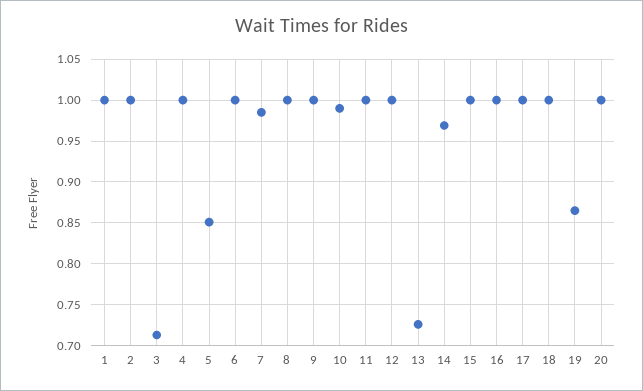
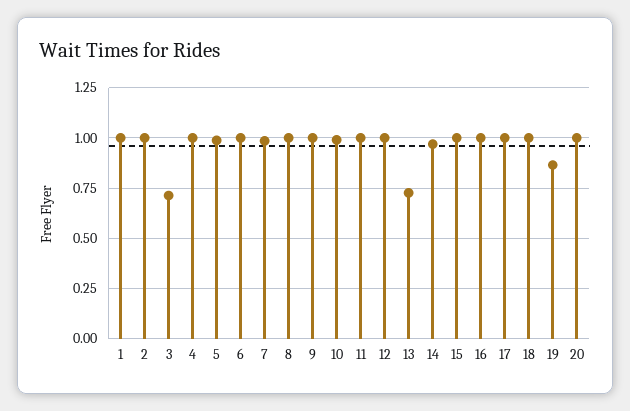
5: 0.85 -> 1

